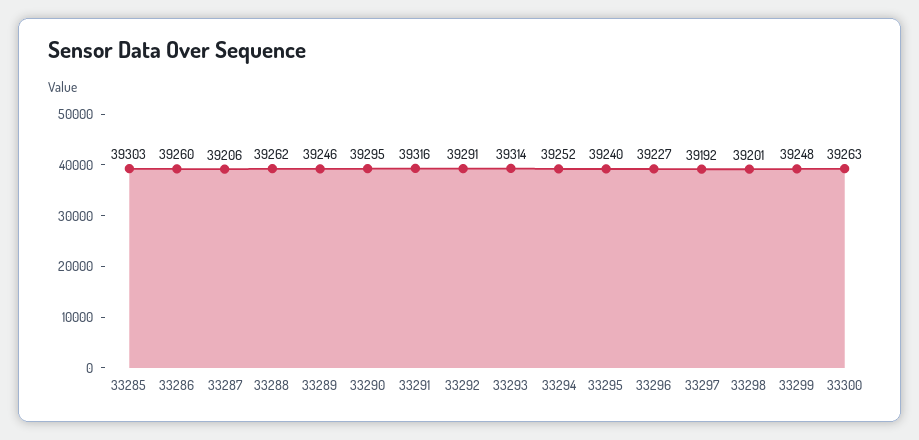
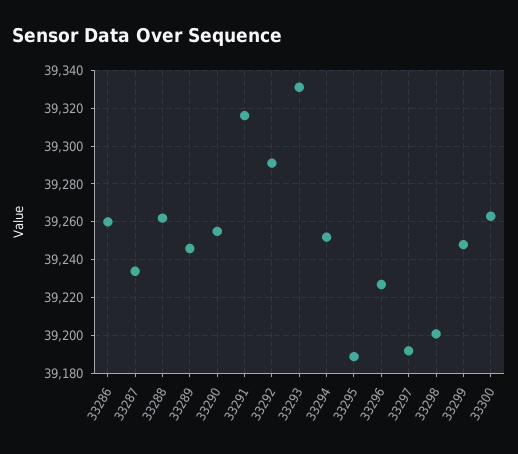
33285: 39303 -> none
33287: 39206 -> 39235
33290: 39295 -> 39255
33293: 39314 -> 39330
33295: 39240 -> 39190

